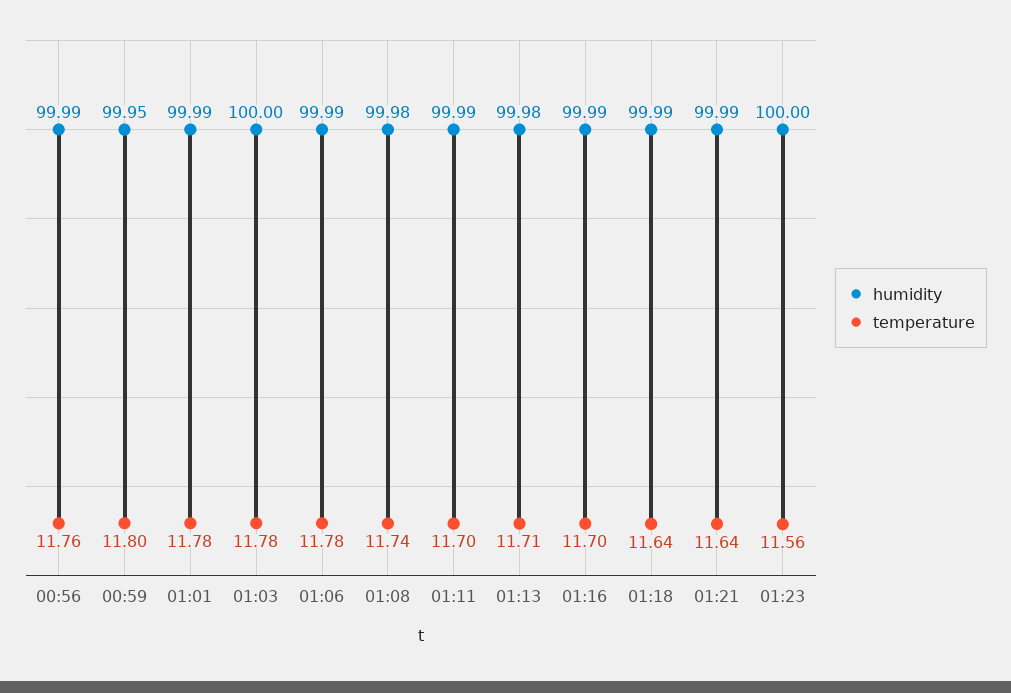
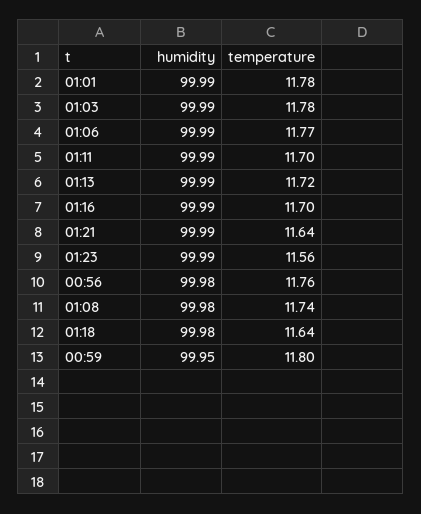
humidity, 00:56: 99.99 -> 99.98
humidity, 01:03: 100 -> 99.99
temperature, 01:06: 11.78 -> 11.77
humidity, 01:13: 99.98 -> 99.99
temperature, 01:13: 11.71 -> 11.72
humidity, 01:18: 99.99 -> 99.98
humidity, 01:23: 100 -> 99.99

